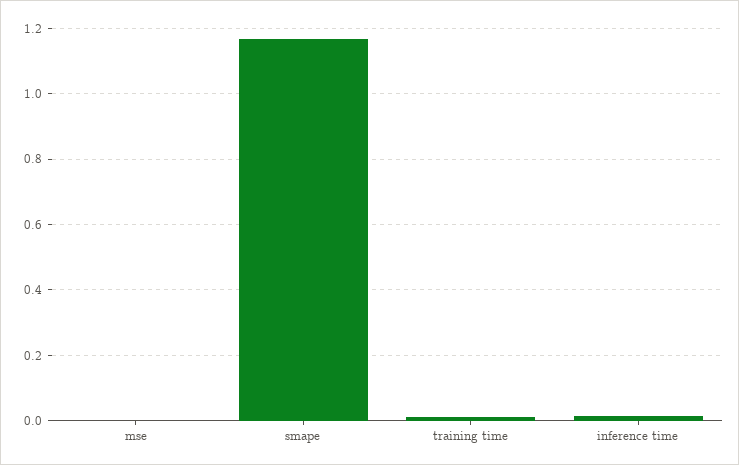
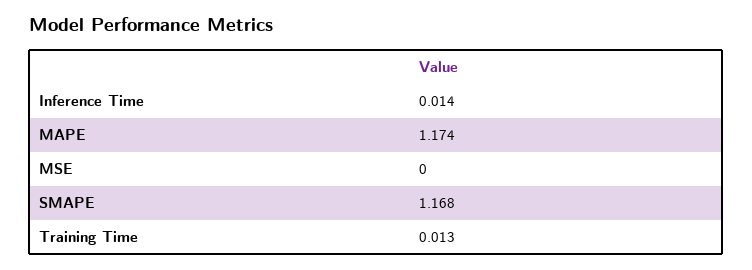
MAPE: none -> 1.174

